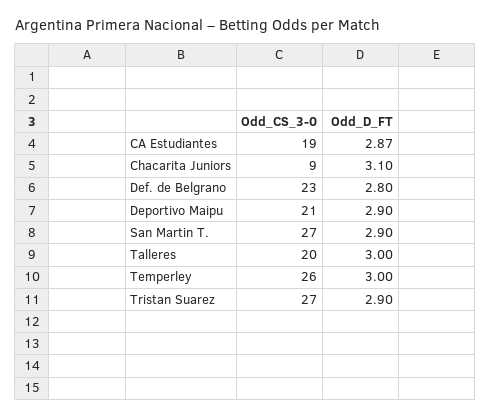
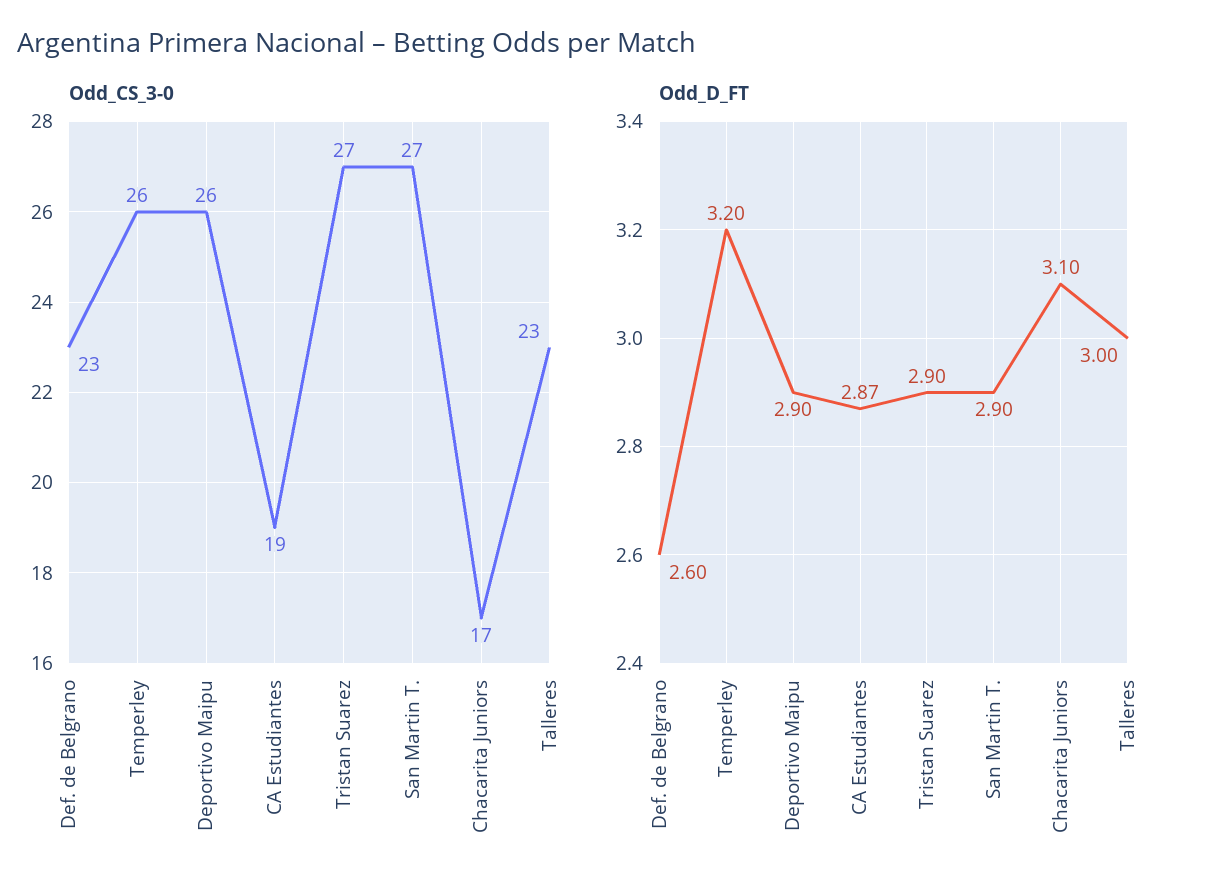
Odd_CS_3-0, Chacarita Juniors: 9 -> 17
Odd_D_FT, Def. de Belgrano: 2.8 -> 2.6
Odd_CS_3-0, Deportivo Maipu: 21 -> 26
Odd_CS_3-0, Talleres: 20 -> 23
Odd_D_FT, Temperley: 3 -> 3.2

